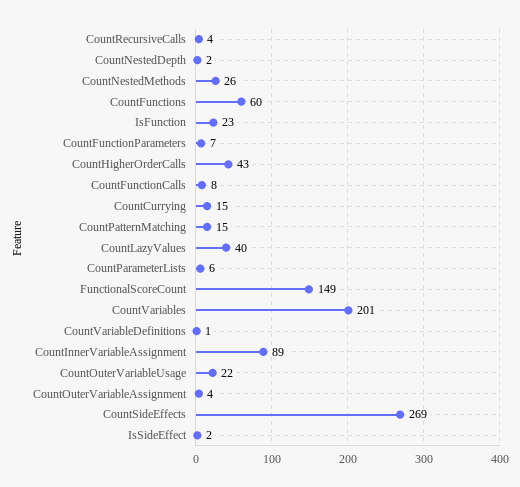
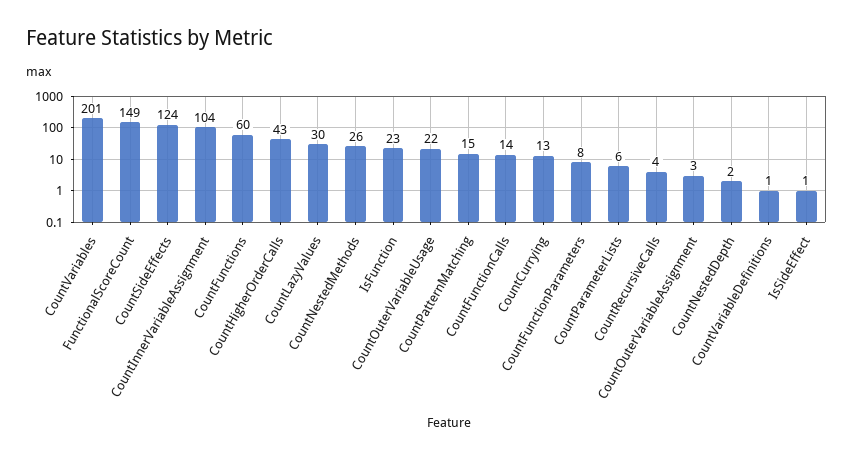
CountFunctionParameters: 7 -> 8
CountFunctionCalls: 8 -> 14
CountCurrying: 15 -> 13
CountLazyValues: 40 -> 30
CountInnerVariableAssignment: 89 -> 104
CountOuterVariableAssignment: 4 -> 3
CountSideEffects: 269 -> 124
IsSideEffect: 2 -> 1

